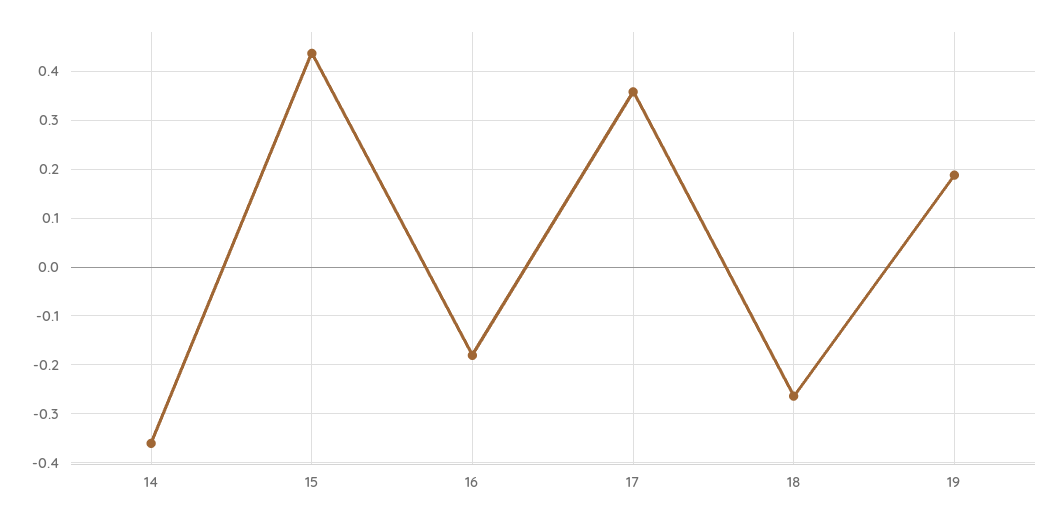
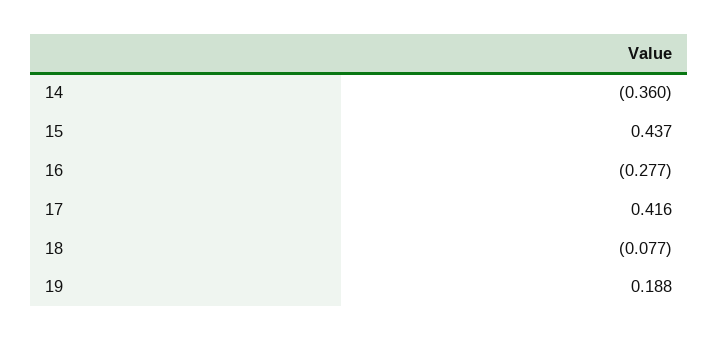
16: -0.18 -> -0.277
17: 0.36 -> 0.416
18: -0.26 -> -0.077

